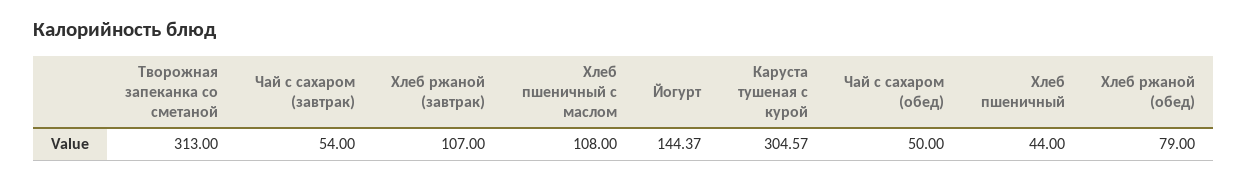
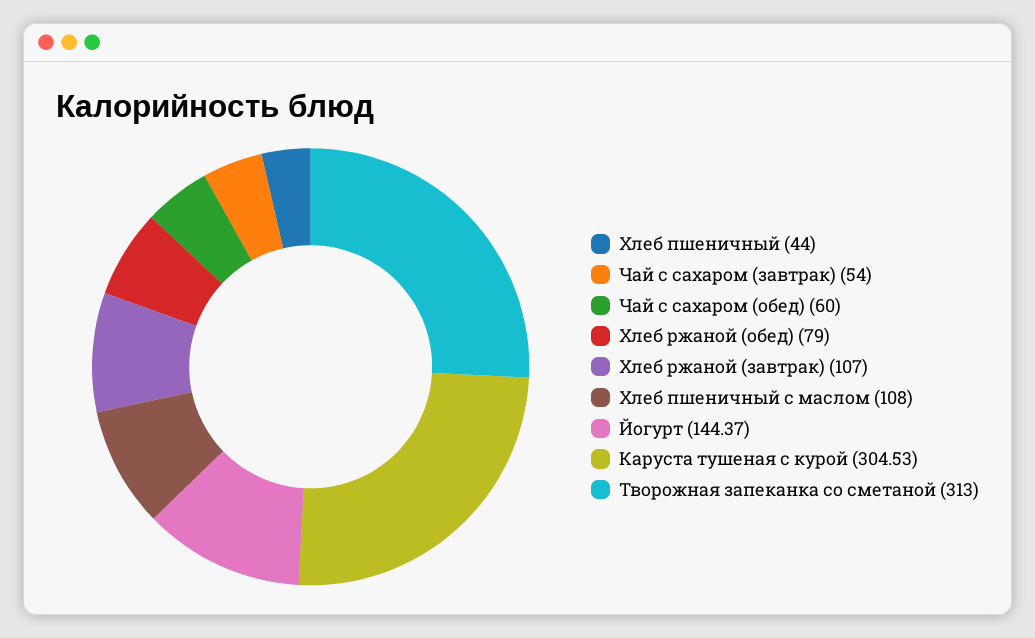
Каруста тушеная с курой: 304.57 -> 304.53
Чай с сахаром (обед): 50 -> 60

